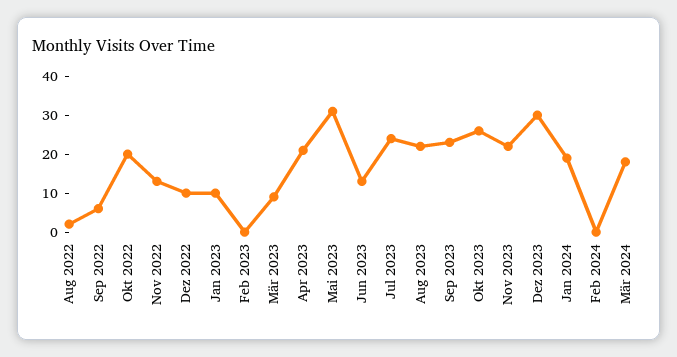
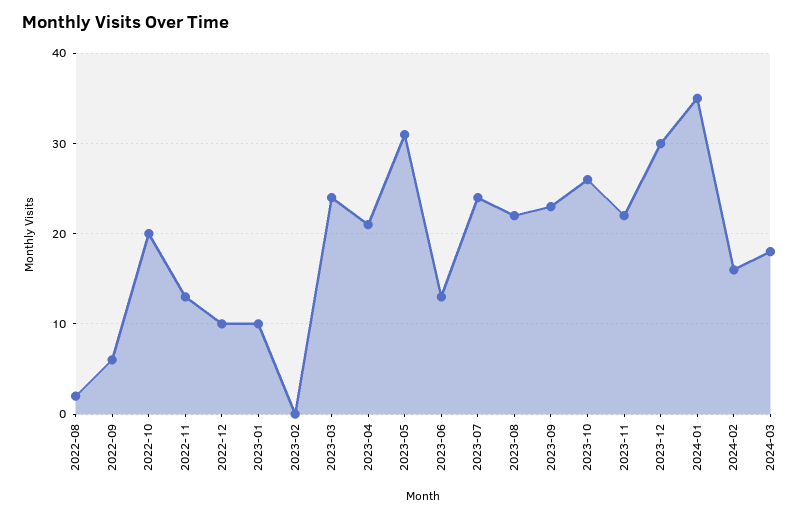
Mär 2023: 10 -> 24
Jan 2024: 20 -> 35
Feb 2024: 0 -> 16

